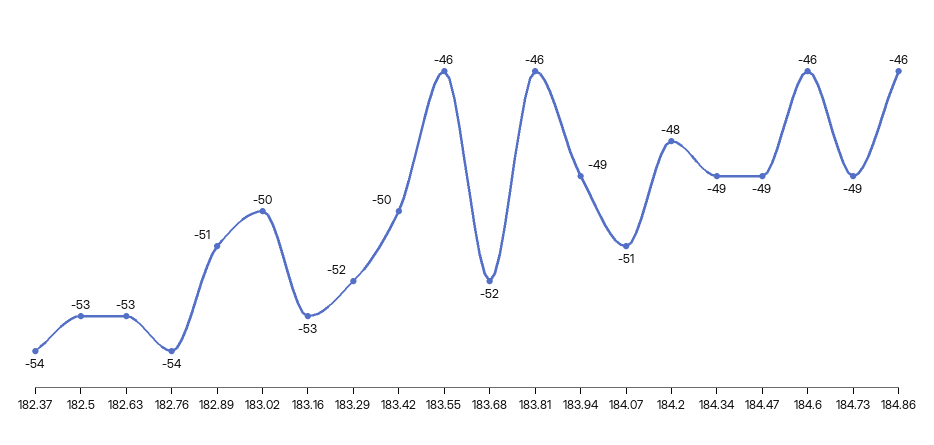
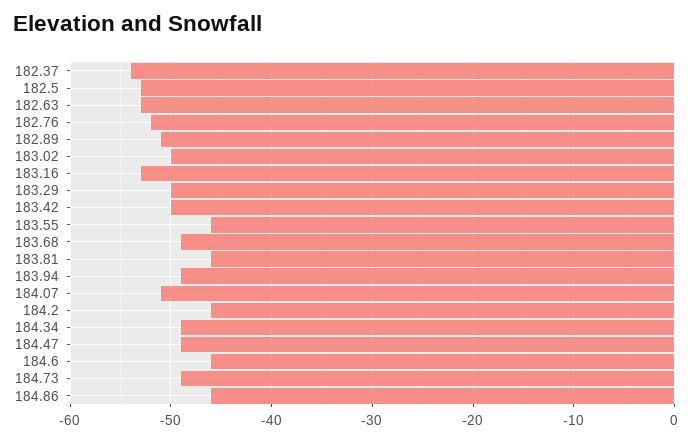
182.76: -54 -> -52
183.29: -52 -> -50
183.68: -52 -> -49
184.2: -48 -> -46

